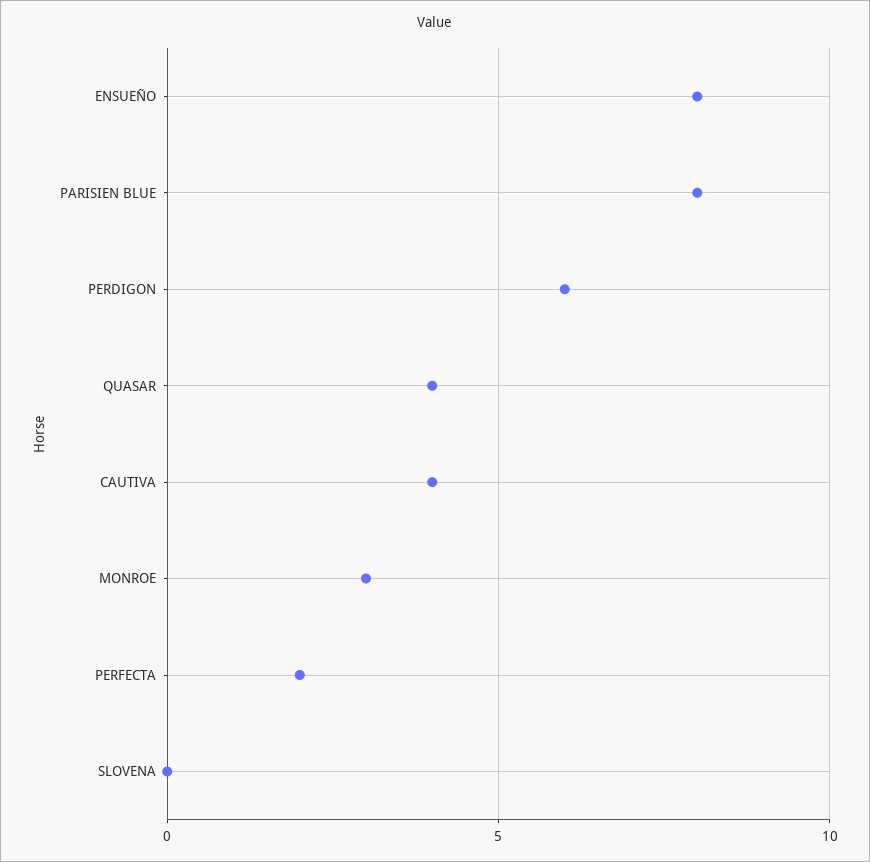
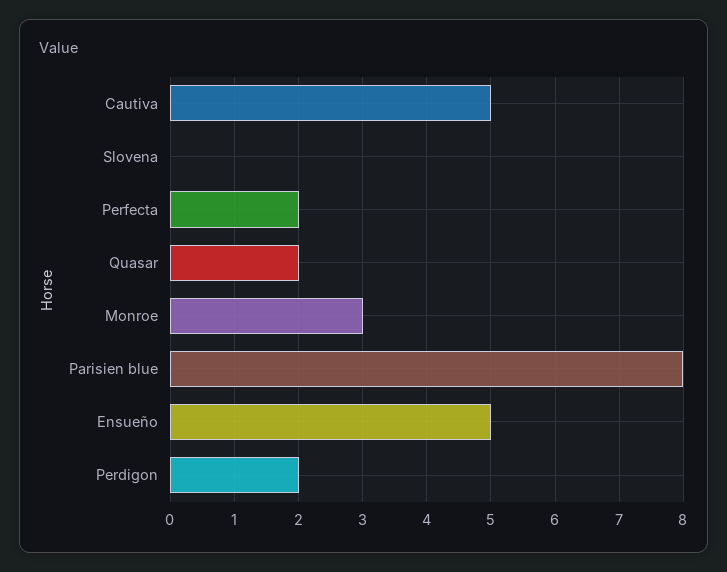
ENSUEÑO: 8 -> 5
PERDIGON: 6 -> 2
QUASAR: 4 -> 2
CAUTIVA: 4 -> 5

